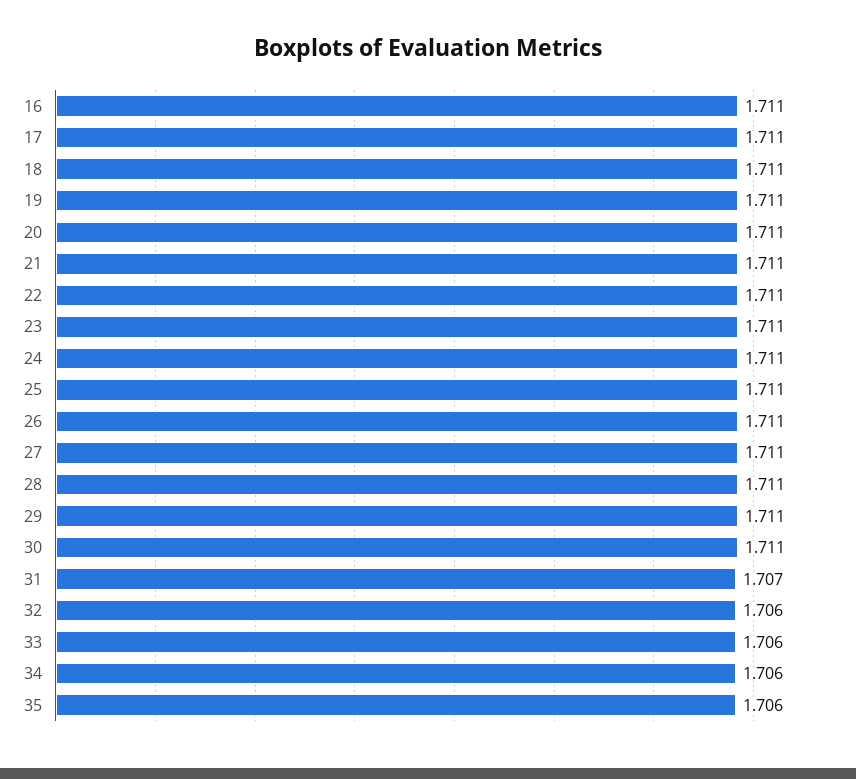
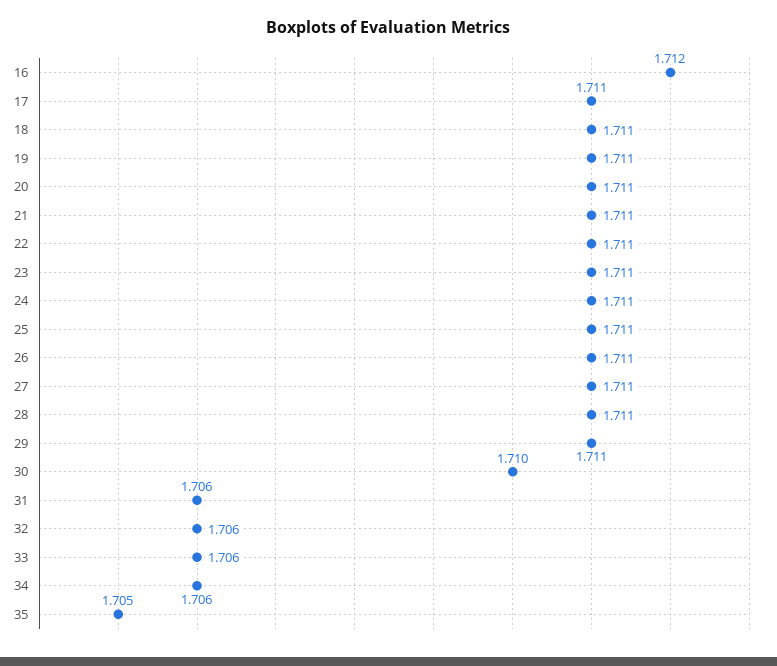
16: 1.711 -> 1.712
30: 1.711 -> 1.71
31: 1.707 -> 1.706
35: 1.706 -> 1.705

